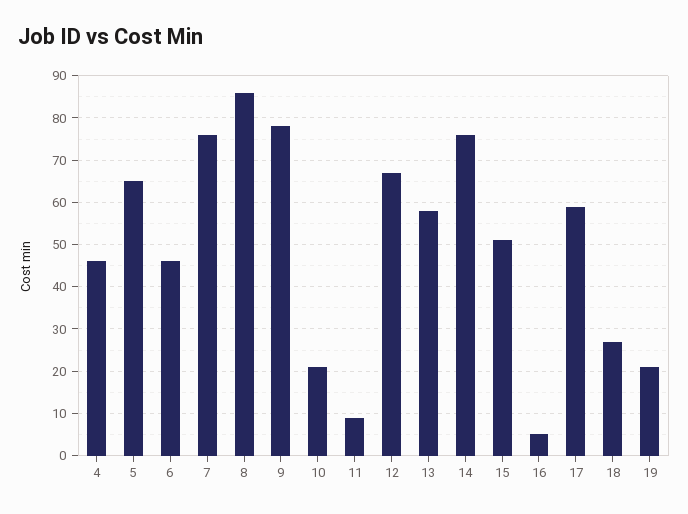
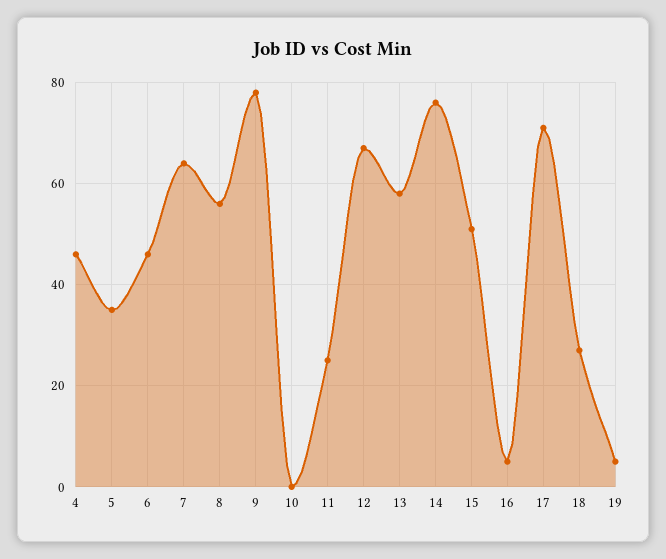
5: 65 -> 35
7: 75 -> 65
8: 85 -> 55
10: 20 -> 0
11: 10 -> 25
17: 60 -> 70
19: 20 -> 5

